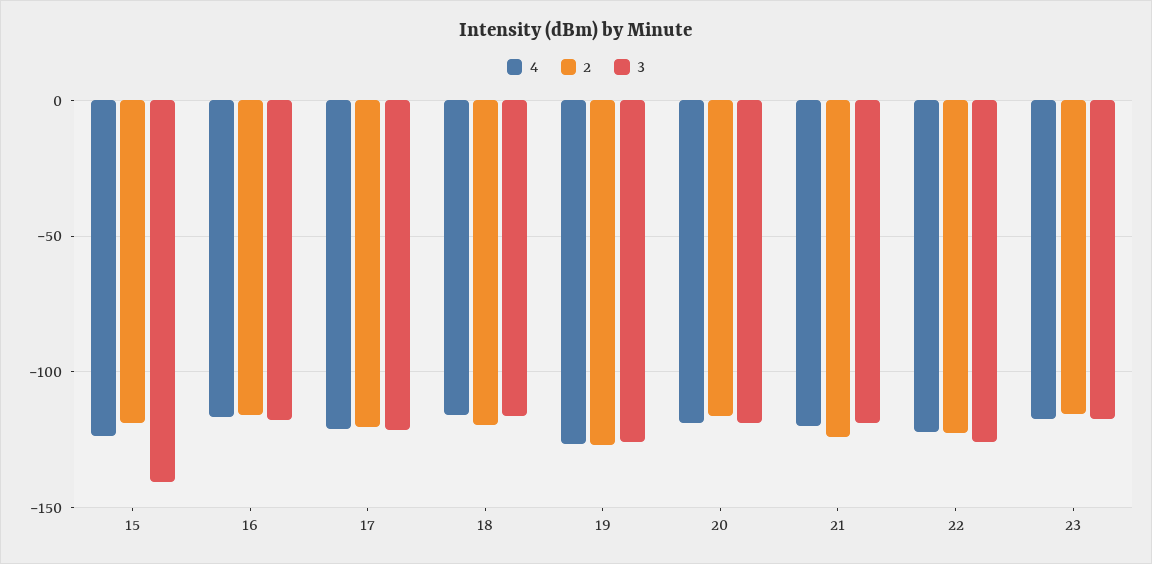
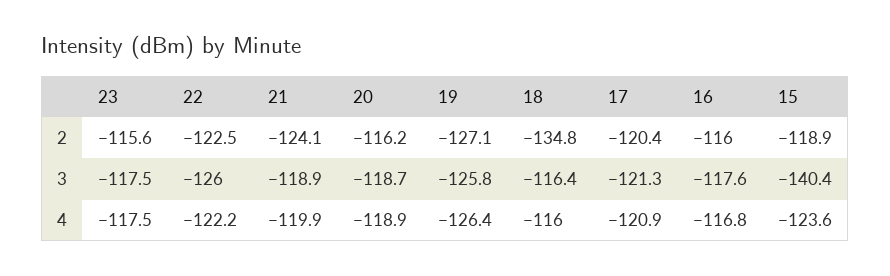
2, 18: -120 -> -134.8

